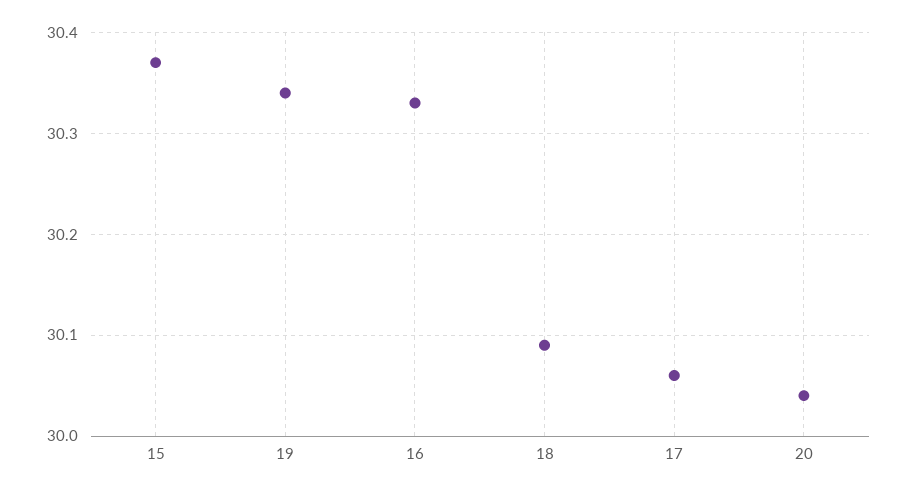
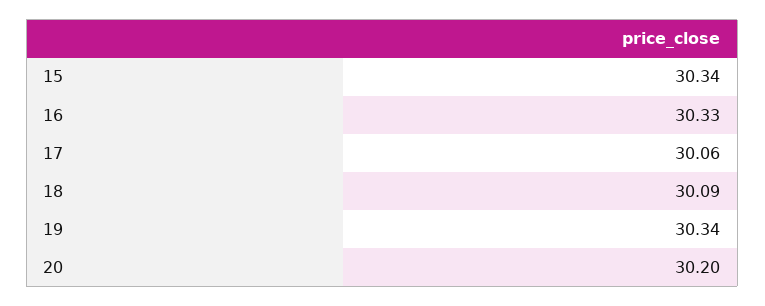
15: 30.37 -> 30.34
20: 30.04 -> 30.2

